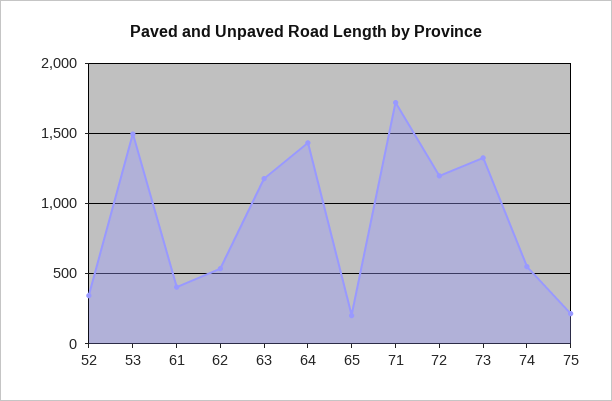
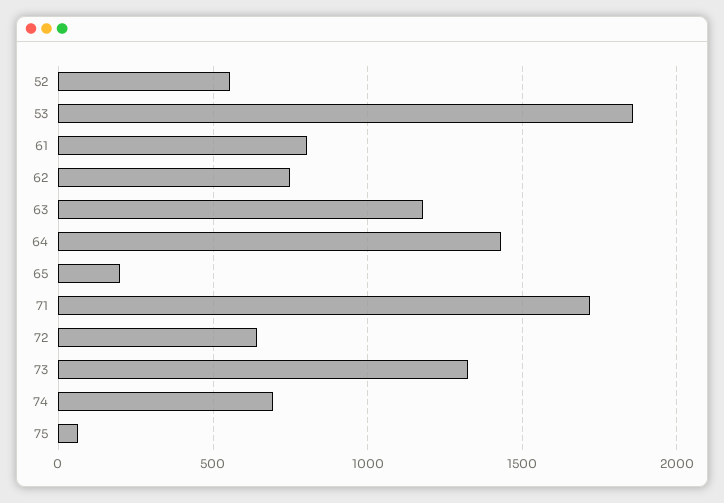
52: 350 -> 550
53: 1500 -> 1850
61: 400 -> 800
62: 550 -> 750
72: 1200 -> 650
74: 550 -> 700
75: 200 -> 50

